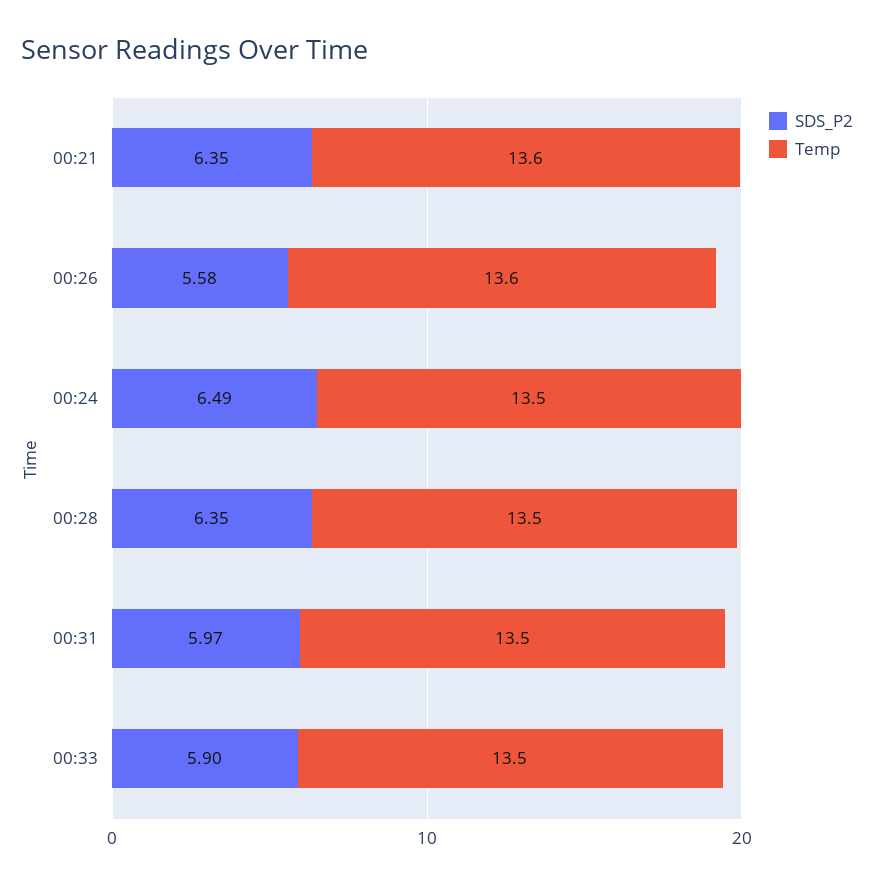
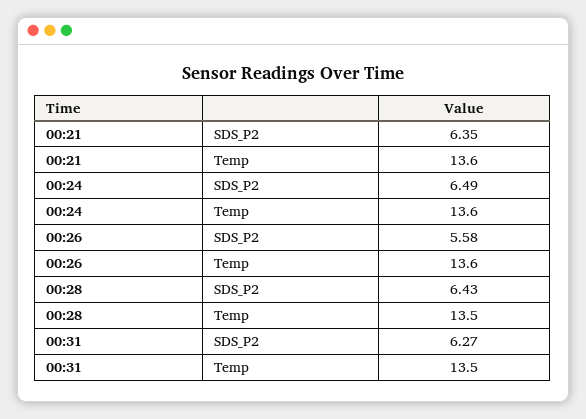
Temp, 00:24: 13.5 -> 13.6
SDS_P2, 00:28: 6.35 -> 6.43
SDS_P2, 00:31: 5.97 -> 6.27
SDS_P2, 00:33: 5.9 -> none
Temp, 00:33: 13.5 -> none

